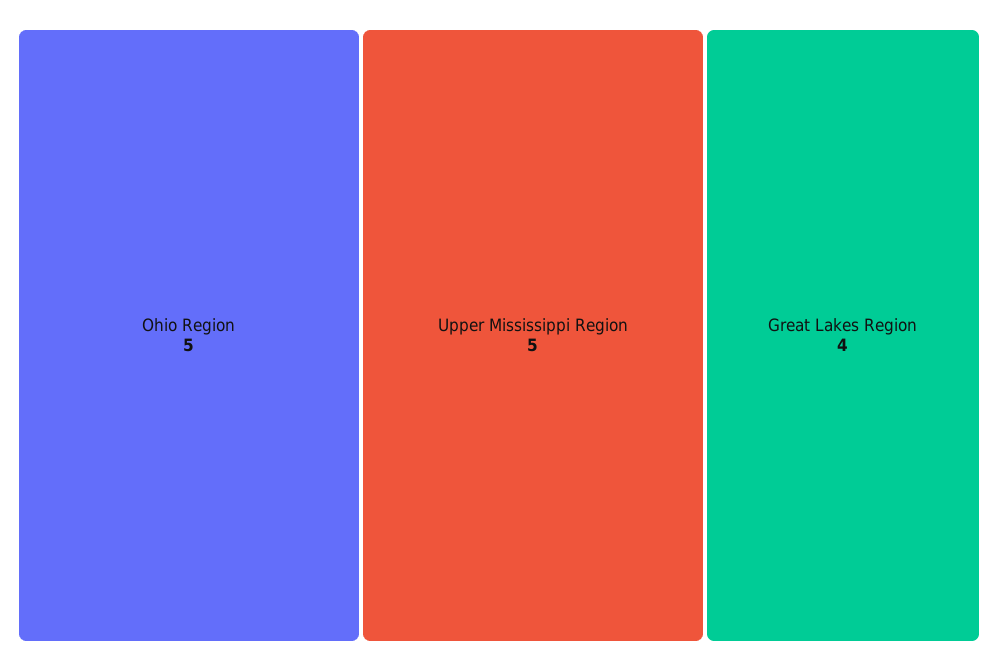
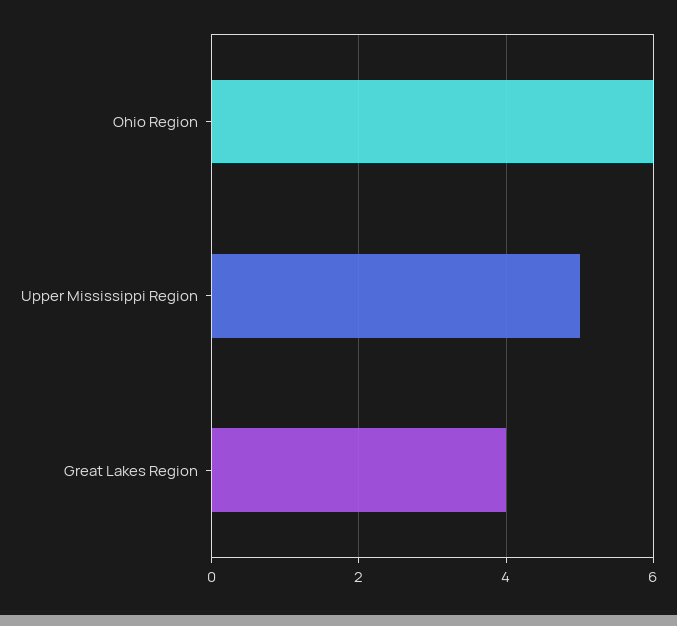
Ohio Region: 5 -> 6

